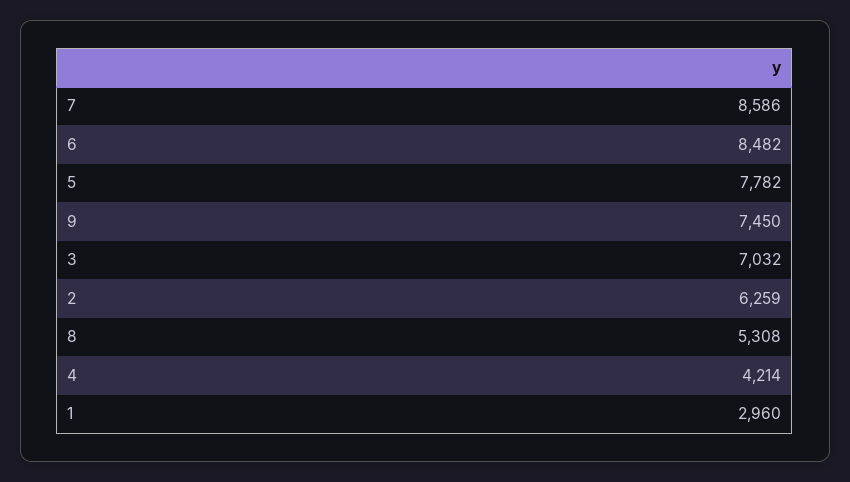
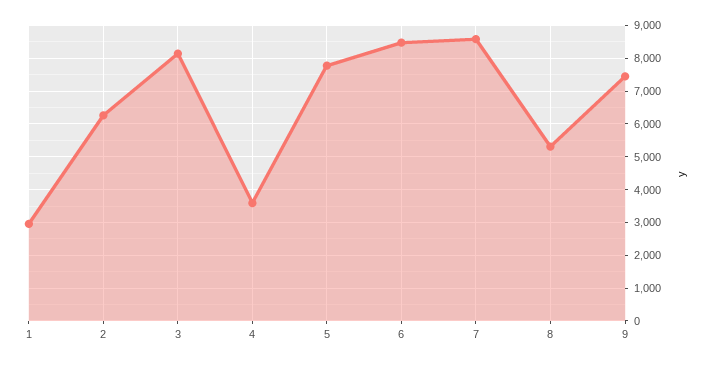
3: 7032 -> 8200
4: 4214 -> 3600

